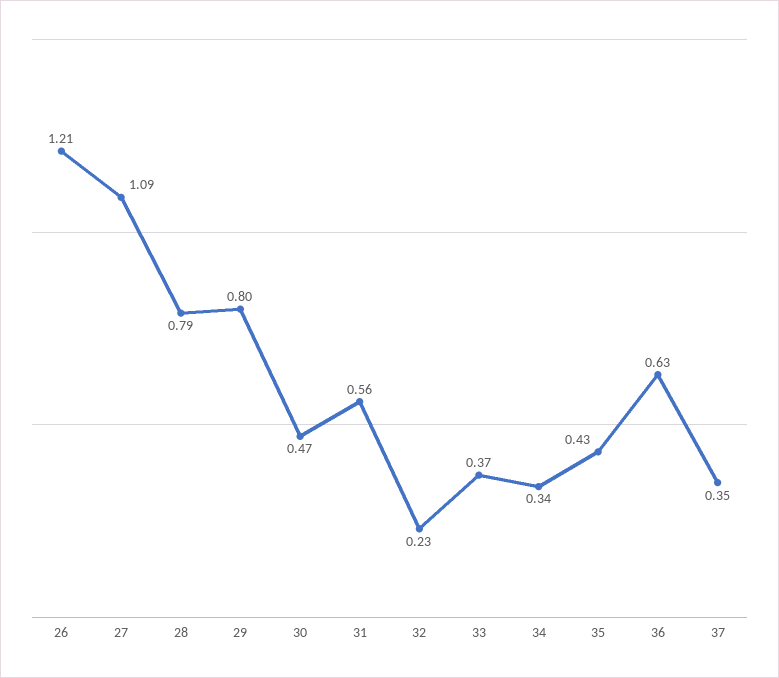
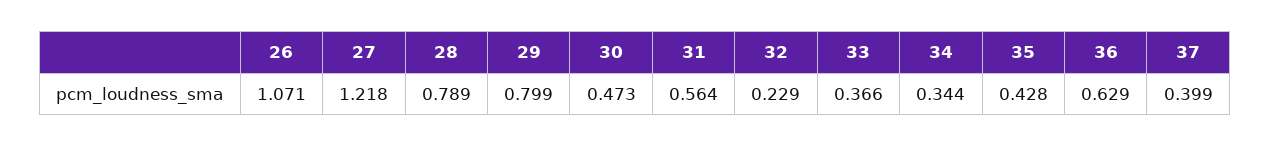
26: 1.21 -> 1.071
27: 1.09 -> 1.218
37: 0.35 -> 0.399

